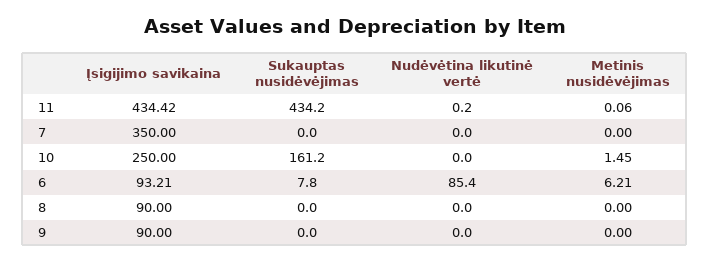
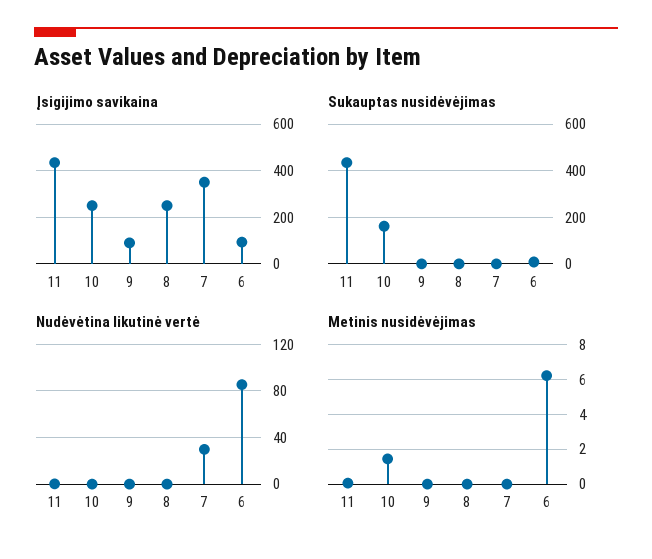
Nudėvėtina likutinė vertė, 7: 0 -> 30
Įsigijimo savikaina, 8: 90 -> 250

